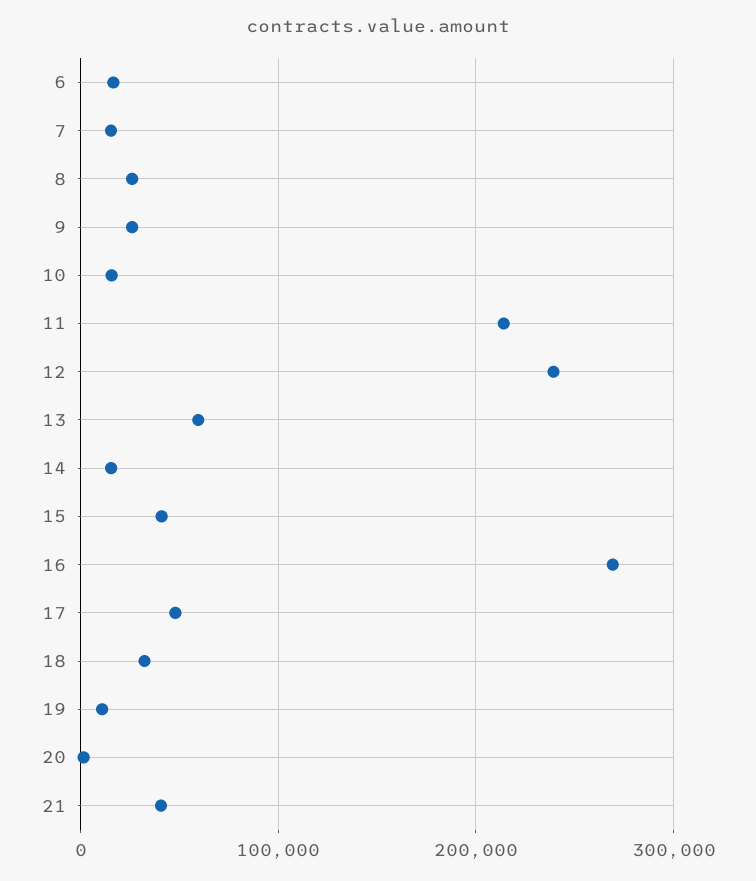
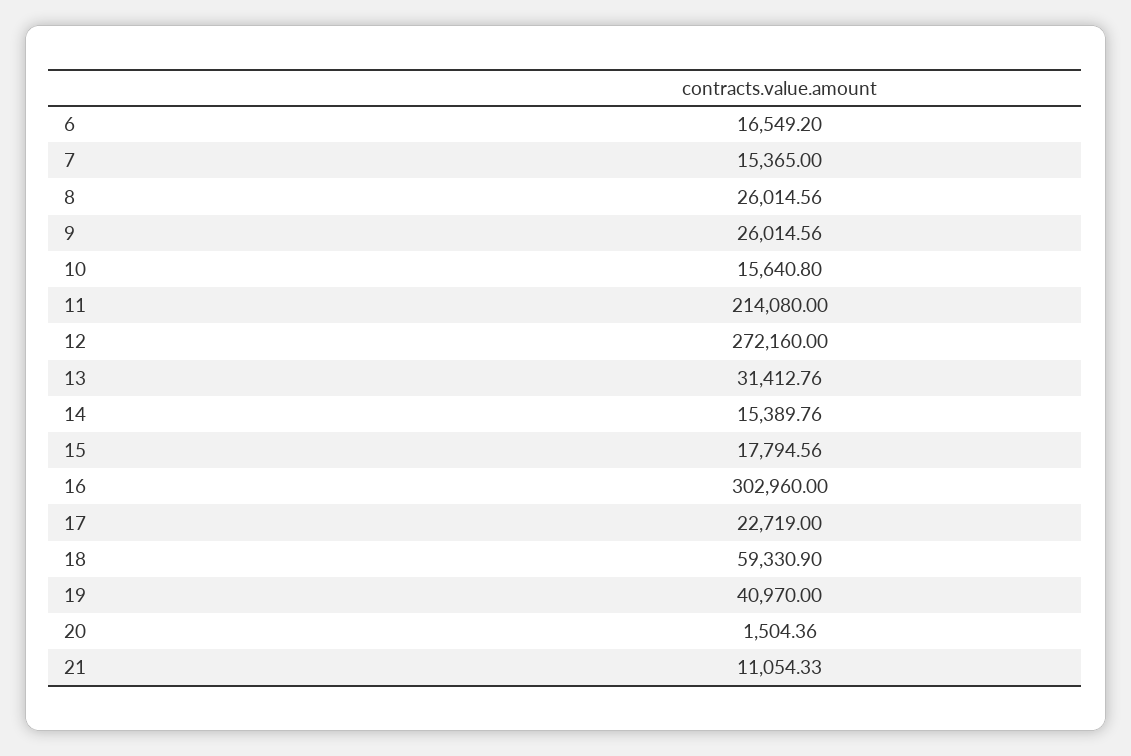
12: 240000 -> 272160
13: 60000 -> 31412.76
15: 40000 -> 17794.56
16: 270000 -> 302960
17: 50000 -> 22719
18: 30000 -> 59330.9
19: 10000 -> 40970
21: 40000 -> 11054.33

